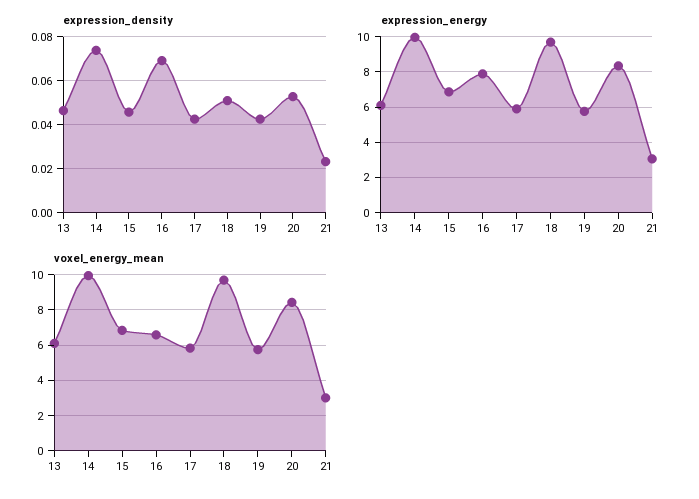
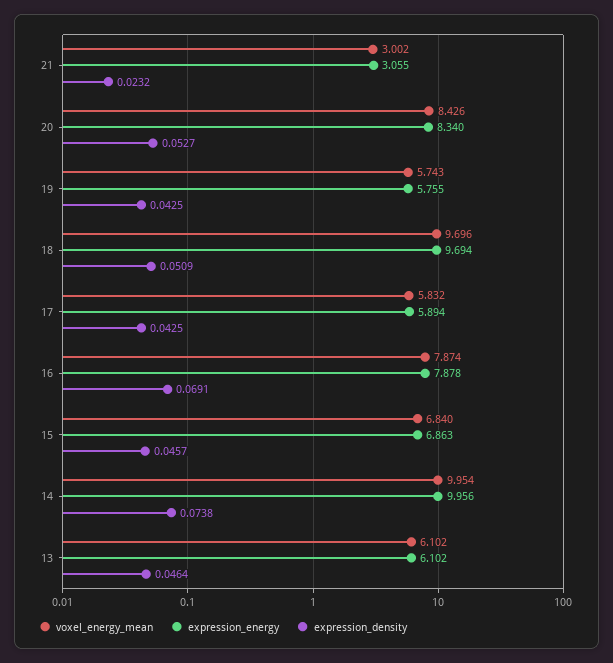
voxel_energy_mean, 16: 6.5 -> 7.874

